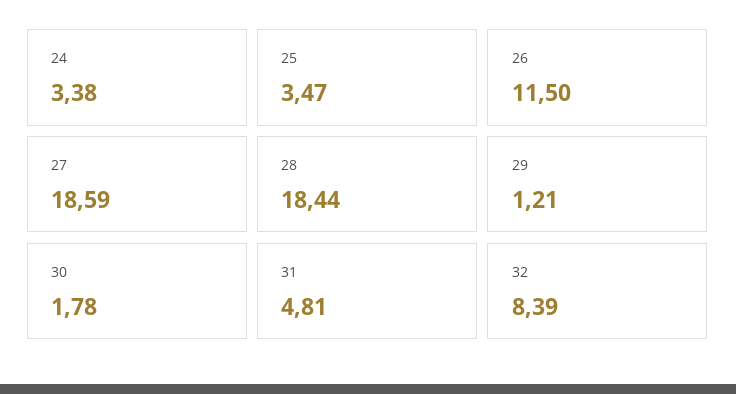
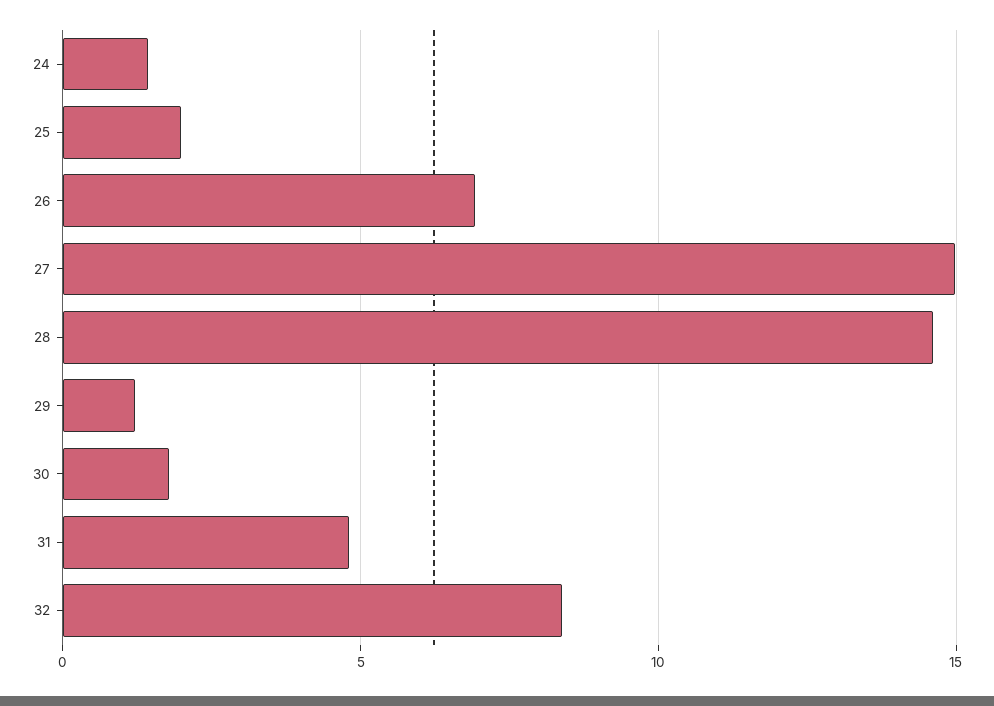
24: 3.38 -> 1.5
25: 3.47 -> 2
26: 11.5 -> 7
27: 18.59 -> 15
28: 18.44 -> 14.5

